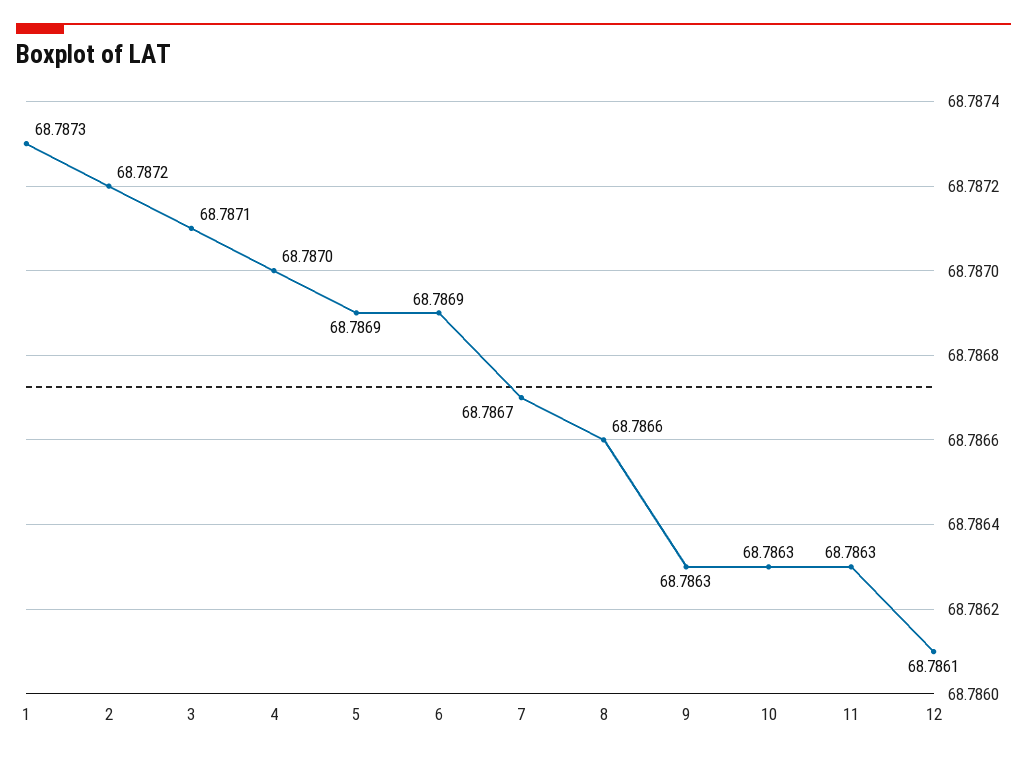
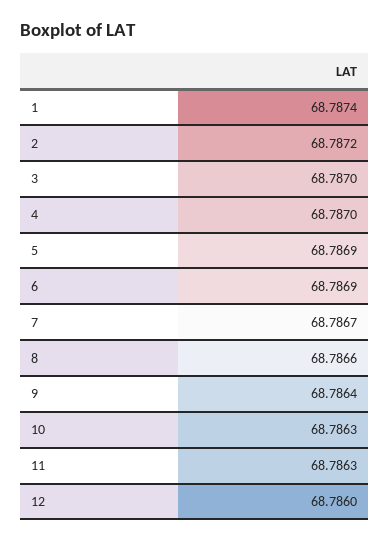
1: 68.7873 -> 68.7874
3: 68.7871 -> 68.787
9: 68.7863 -> 68.7864
12: 68.7861 -> 68.786

